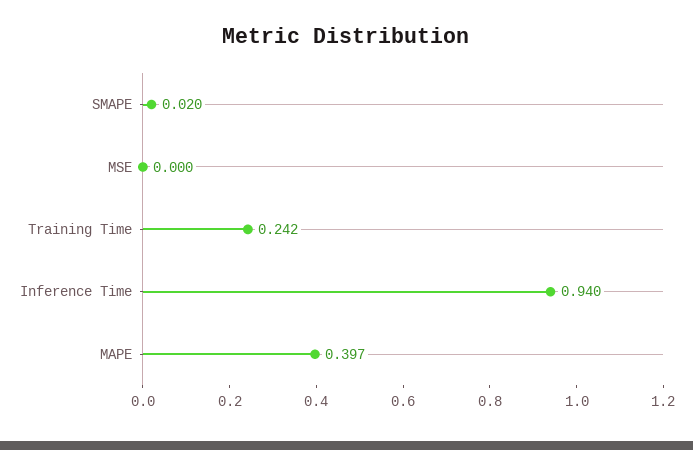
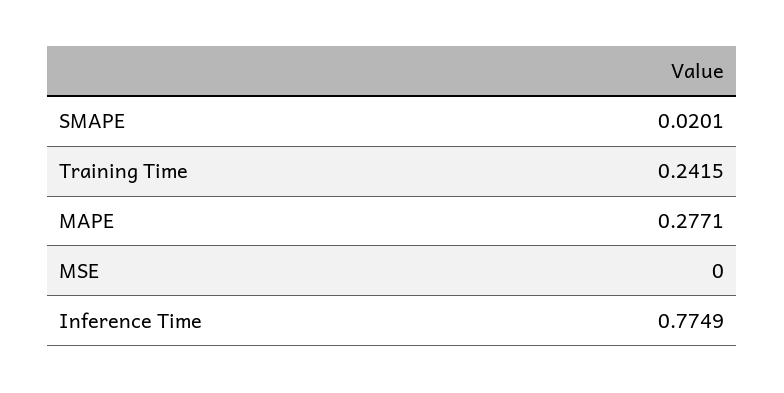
Inference Time: 0.94 -> 0.7749
MAPE: 0.397 -> 0.2771

